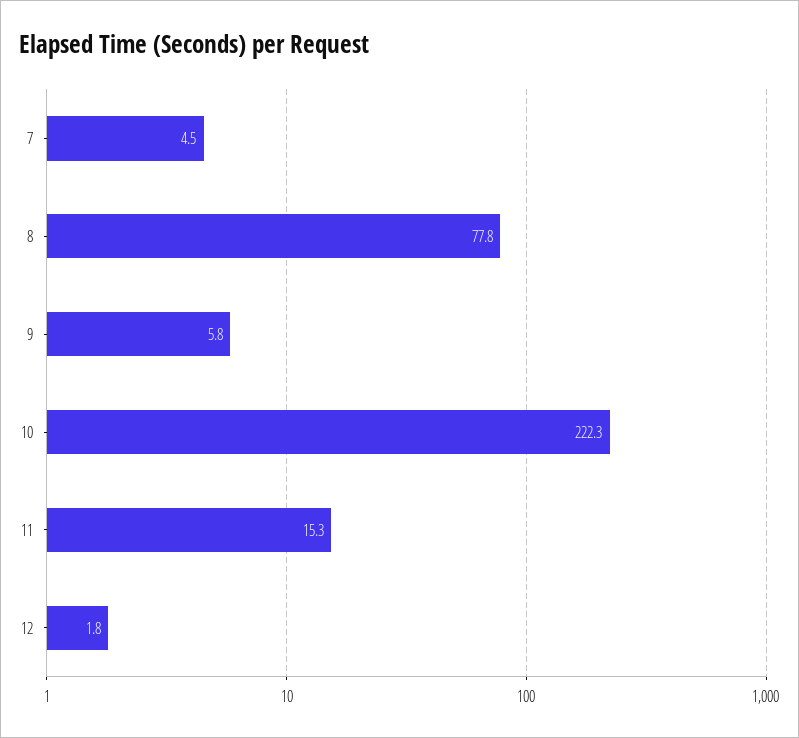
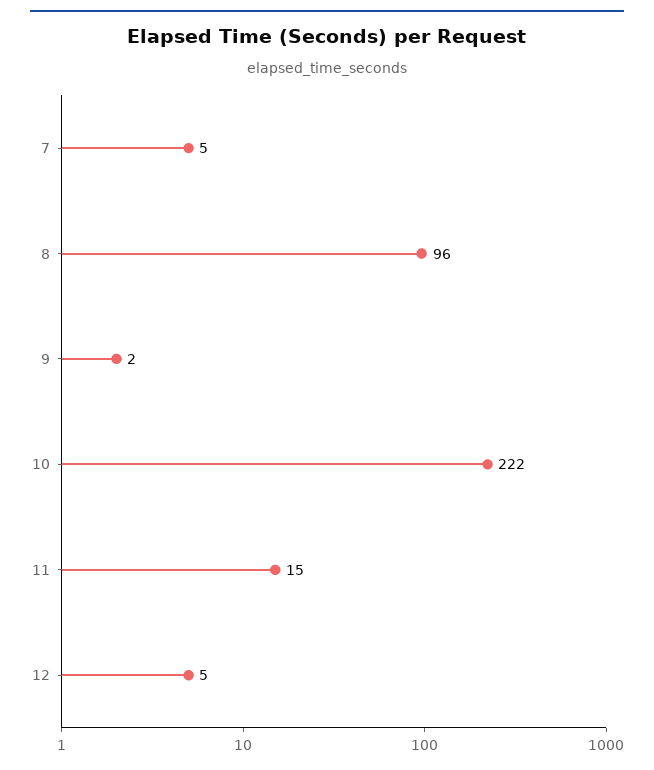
8: 77.8 -> 96
9: 5.8 -> 2
12: 1.8 -> 5

